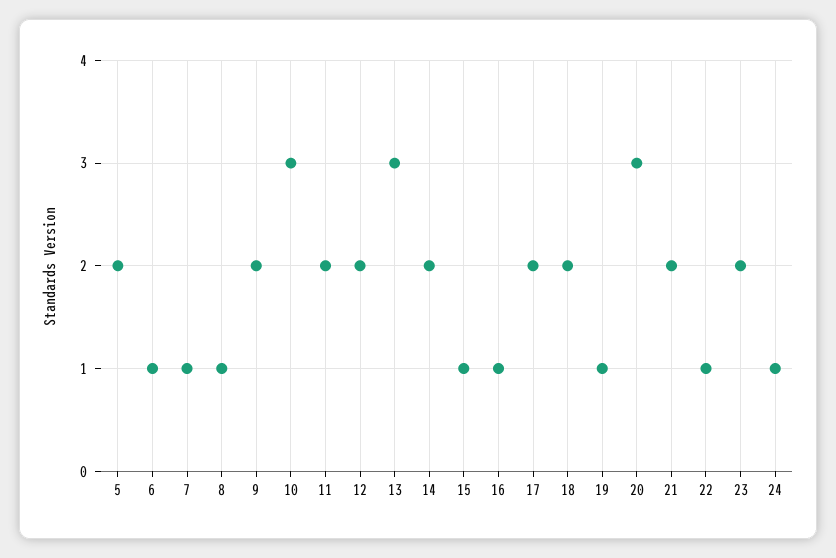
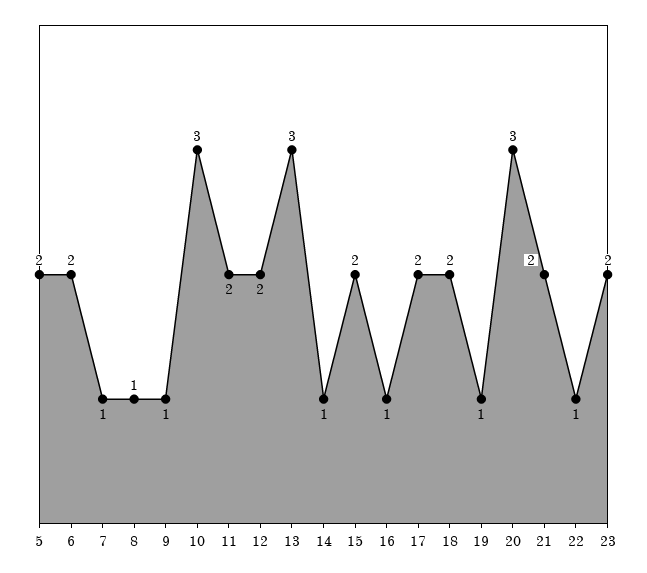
6: 1 -> 2
9: 2 -> 1
14: 2 -> 1
15: 1 -> 2
24: 1 -> none

